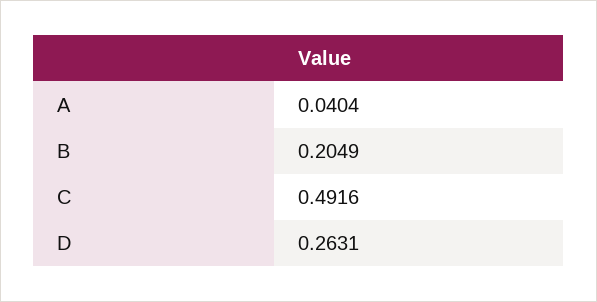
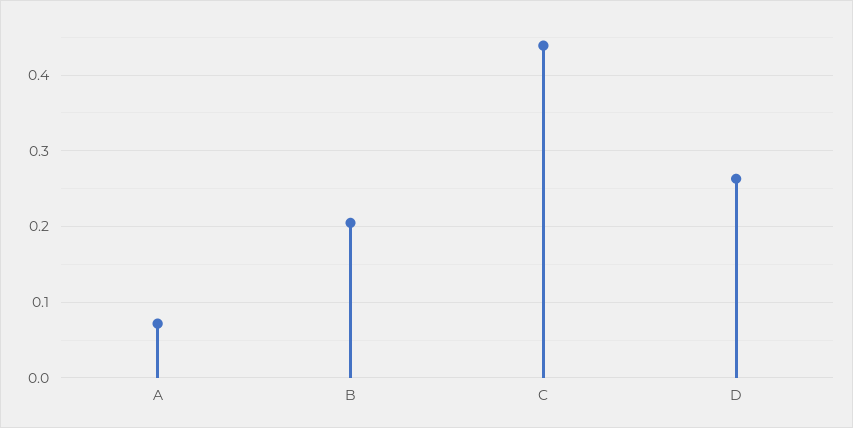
A: 0.0404 -> 0.07
C: 0.4916 -> 0.44

